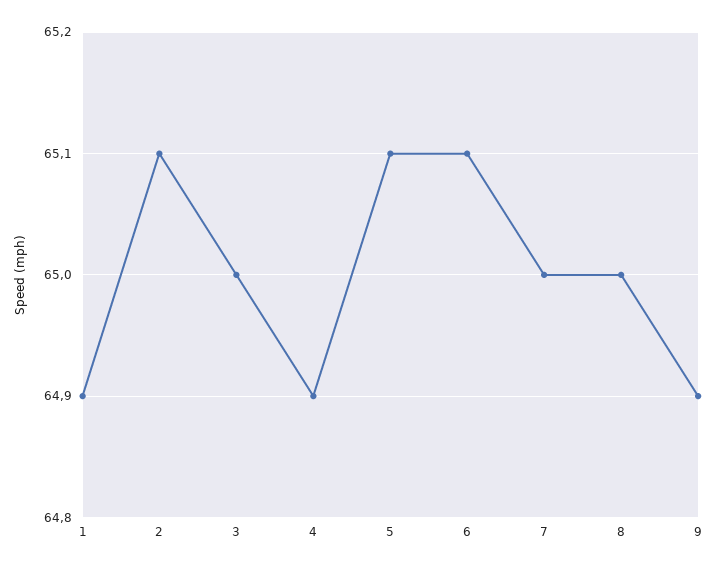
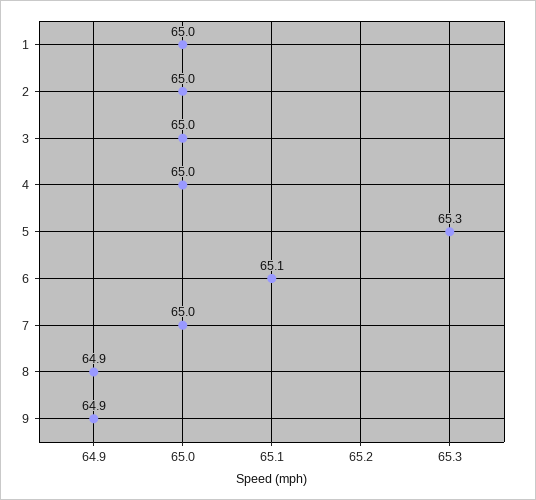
1: 64.9 -> 65
2: 65.1 -> 65
4: 64.9 -> 65
5: 65.1 -> 65.3
8: 65 -> 64.9

